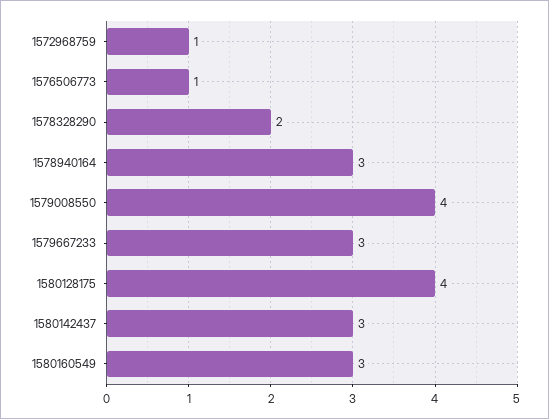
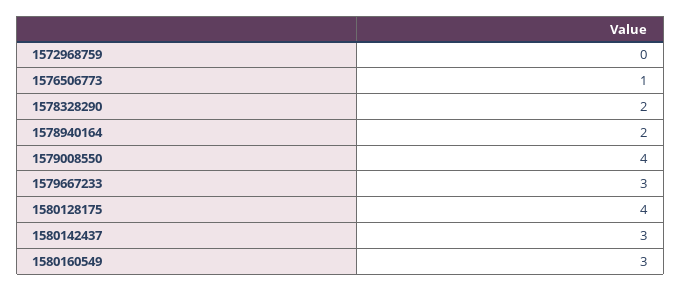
1572968759: 1 -> 0
1578940164: 3 -> 2

